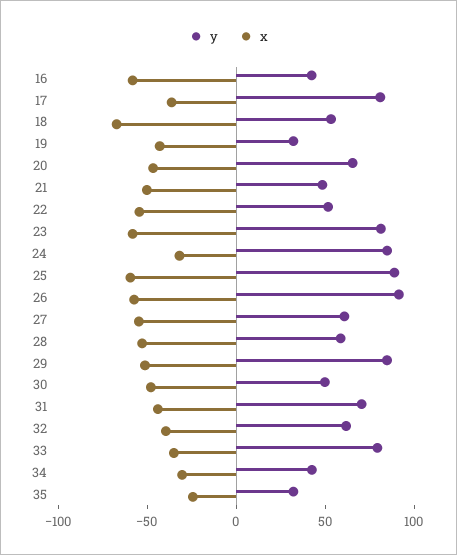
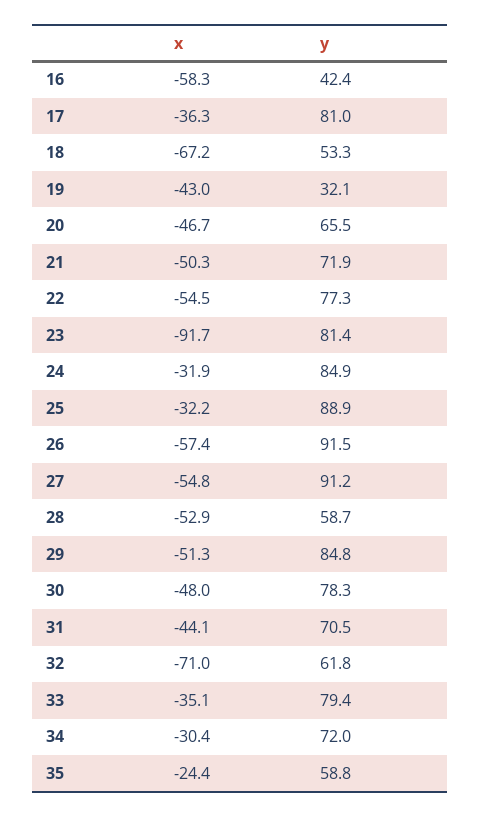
y, 21: 50 -> 71.9
y, 22: 50 -> 77.3
x, 23: -60 -> -91.7
x, 25: -60 -> -32.2
y, 27: 60 -> 91.2
y, 30: 50 -> 78.3
x, 32: -40 -> -71
y, 34: 40 -> 72
y, 35: 30 -> 58.8

